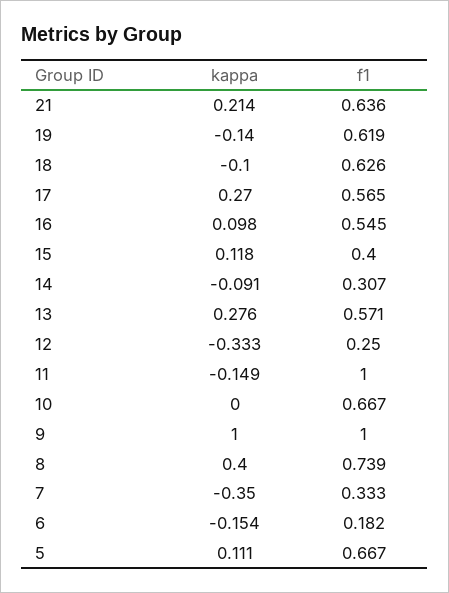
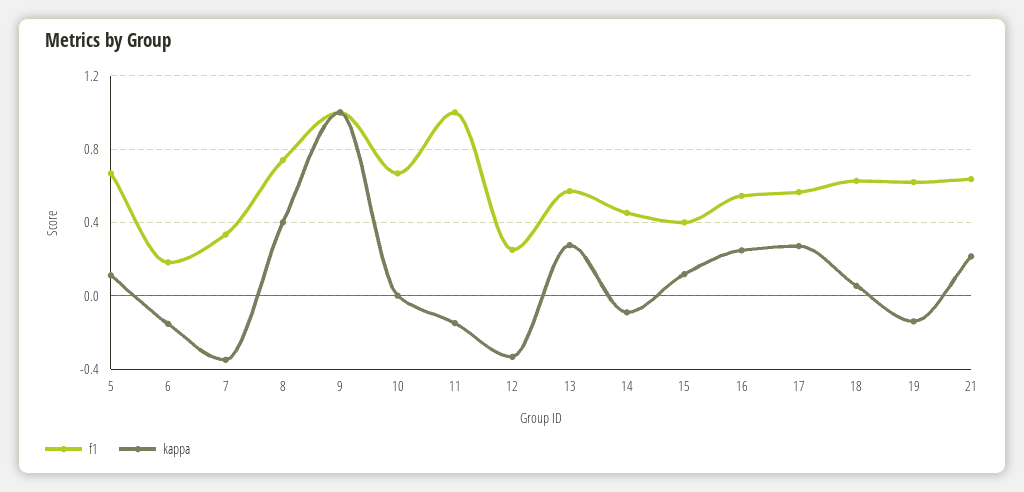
kappa, 18: -0.1 -> 0.05
kappa, 16: 0.098 -> 0.25
f1, 14: 0.307 -> 0.45

